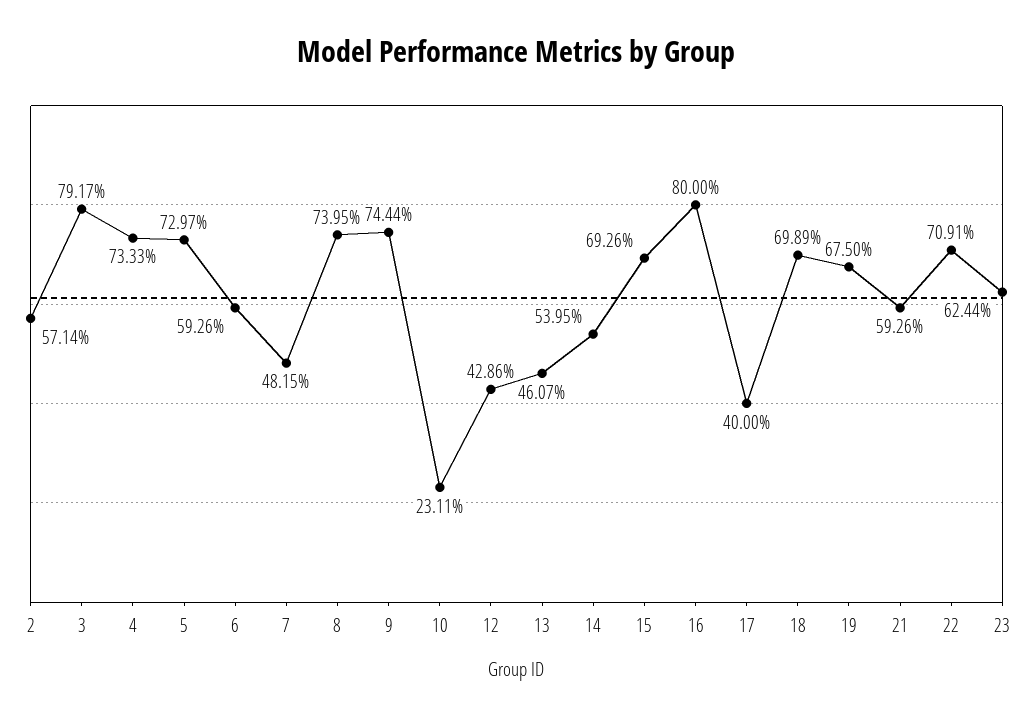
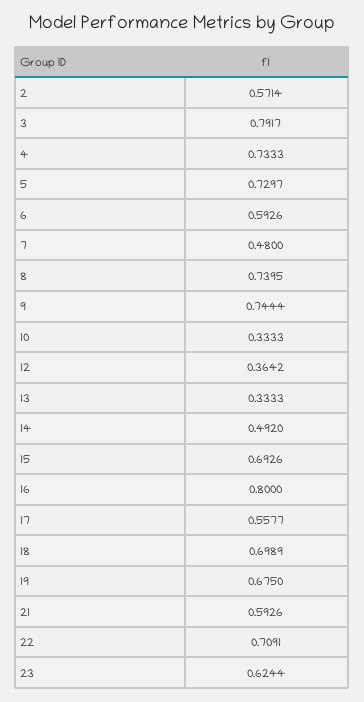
7: 0.4815 -> 0.48
10: 0.2311 -> 0.3333
12: 0.4286 -> 0.3642
13: 0.4607 -> 0.3333
14: 0.5395 -> 0.492
17: 0.4 -> 0.5577

